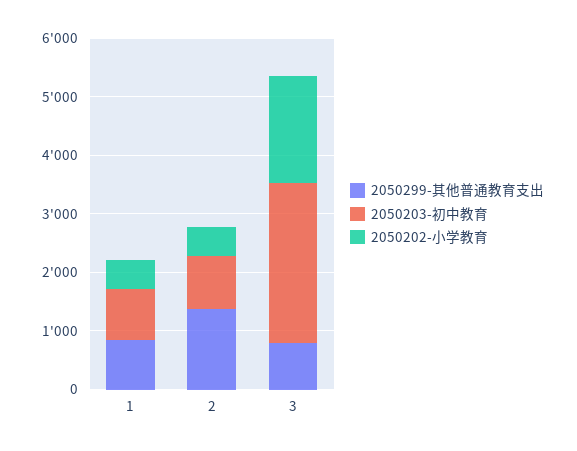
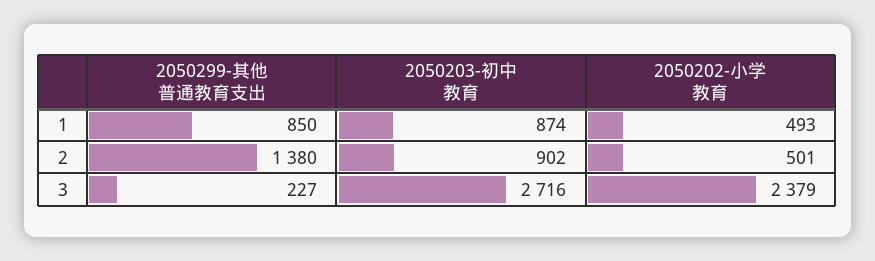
2050299-其他普通教育支出, 3: 800 -> 227
2050202-小学教育, 3: 1800 -> 2379

